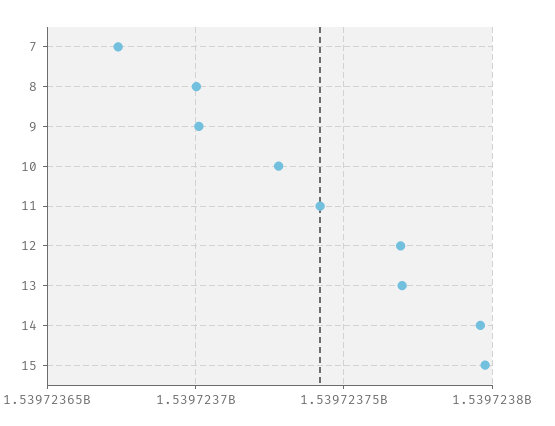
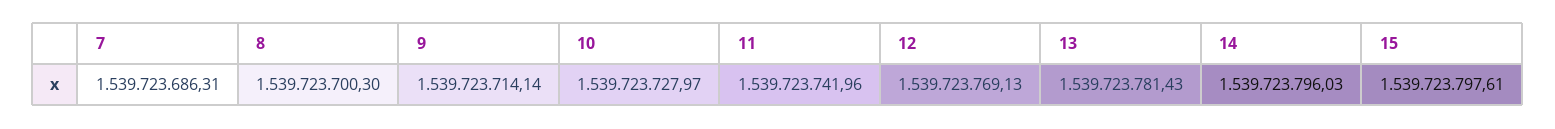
7: 1539723675 -> 1539723686.31
9: 1539723700 -> 1539723714.14
13: 1539723770 -> 1539723781.43

